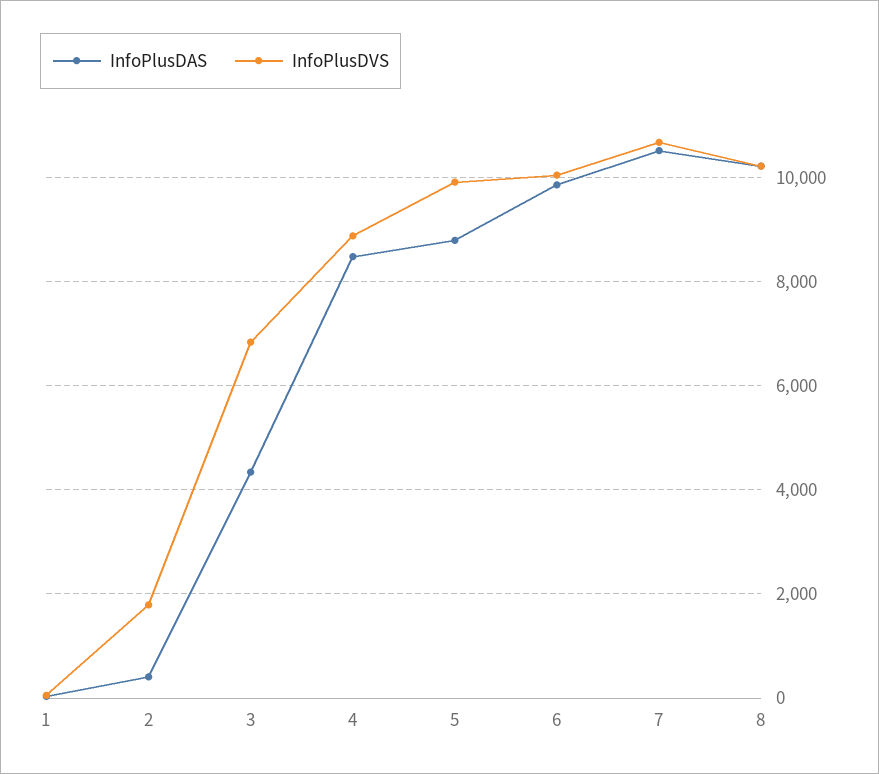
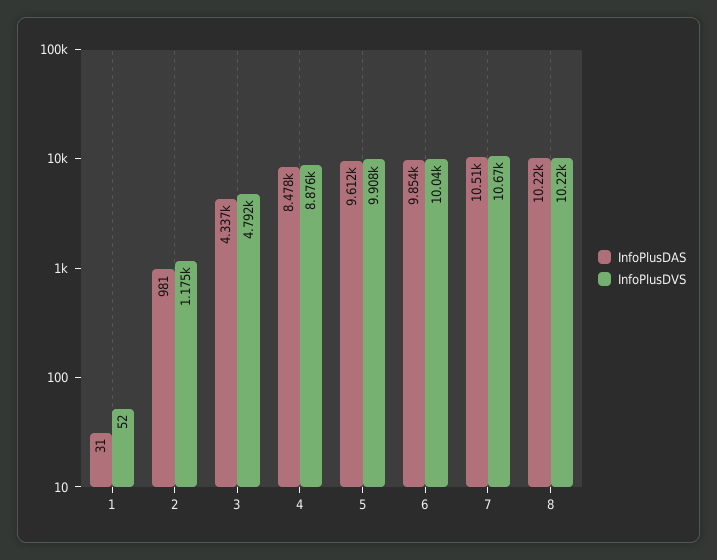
InfoPlusDAS, 2: 400 -> 981
InfoPlusDVS, 2: 1800 -> 1175
InfoPlusDVS, 3: 6800 -> 4792
InfoPlusDAS, 5: 8800 -> 9612

